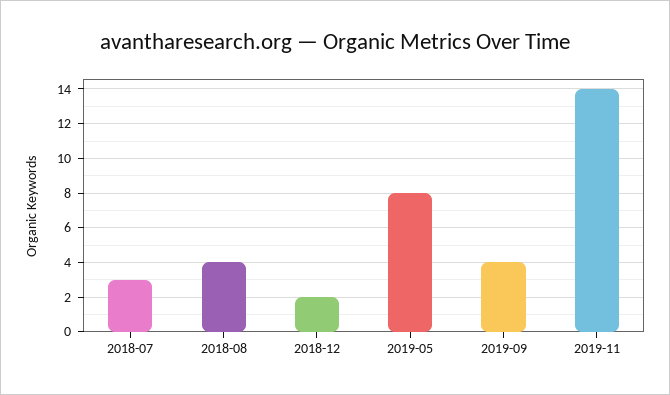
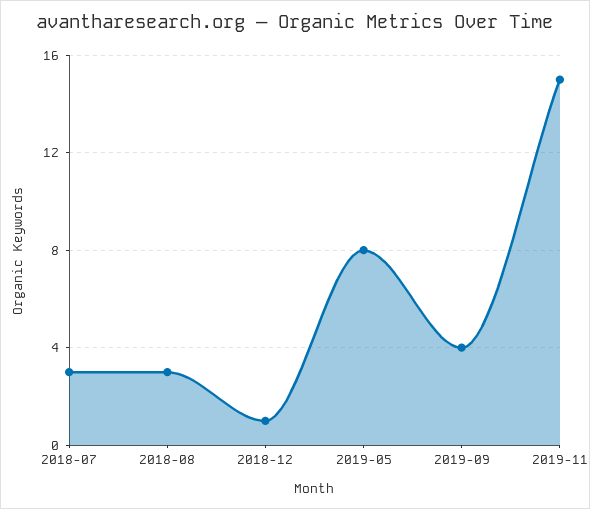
2018-08: 4 -> 3
2018-12: 2 -> 1
2019-11: 14 -> 15

